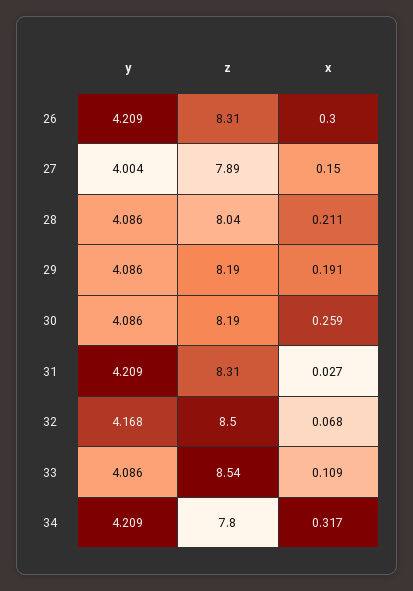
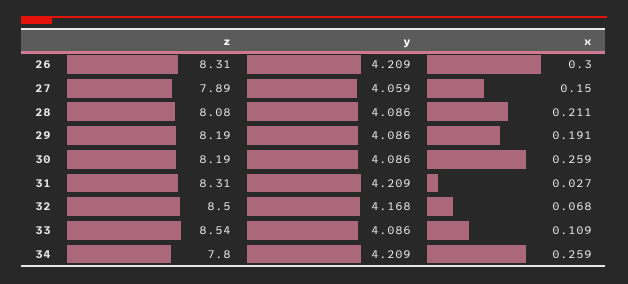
y, 27: 4.004 -> 4.059
z, 28: 8.04 -> 8.08
x, 34: 0.317 -> 0.259

